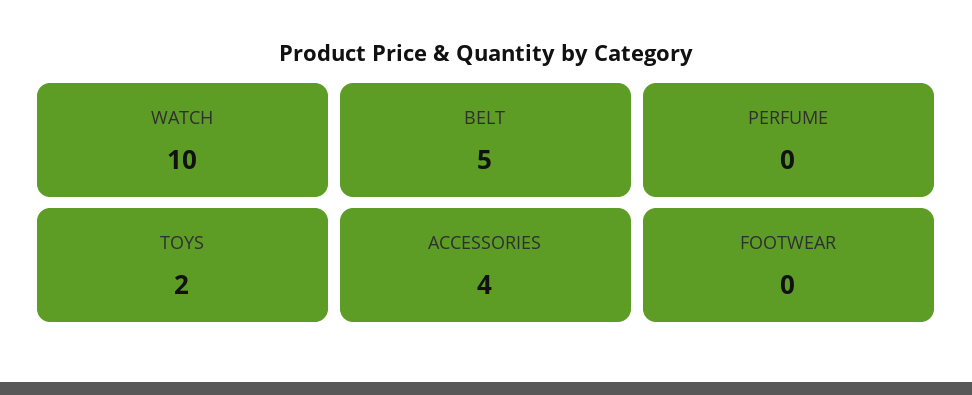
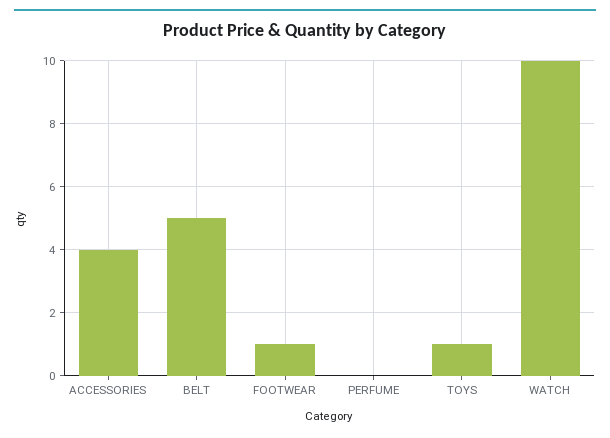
TOYS: 2 -> 1
FOOTWEAR: 0 -> 1

